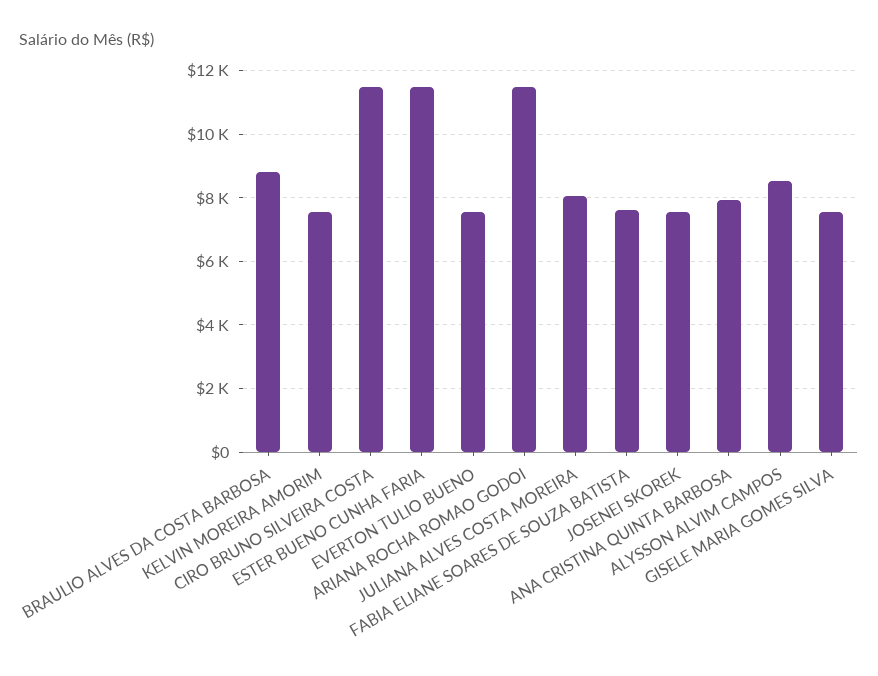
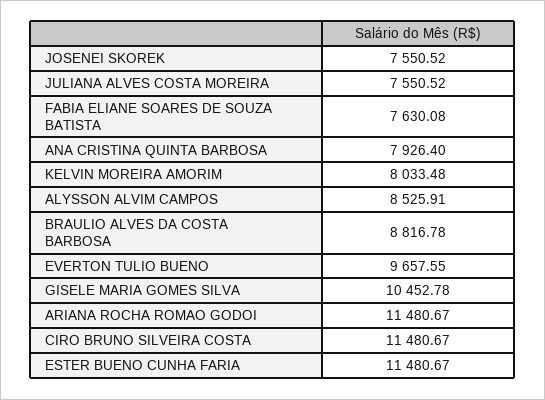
KELVIN MOREIRA AMORIM: 7600 -> 8033.48
EVERTON TULIO BUENO: 7600 -> 9657.55
JULIANA ALVES COSTA MOREIRA: 8000 -> 7550.52
GISELE MARIA GOMES SILVA: 7600 -> 10452.78

